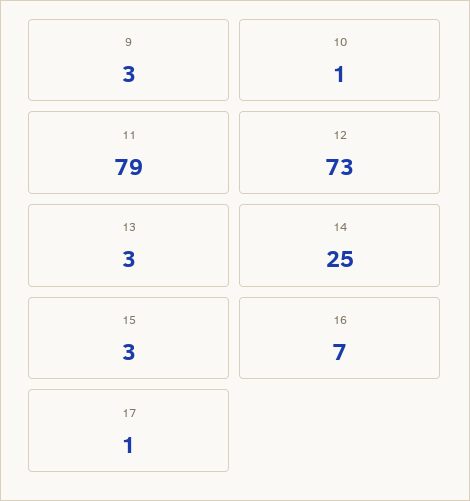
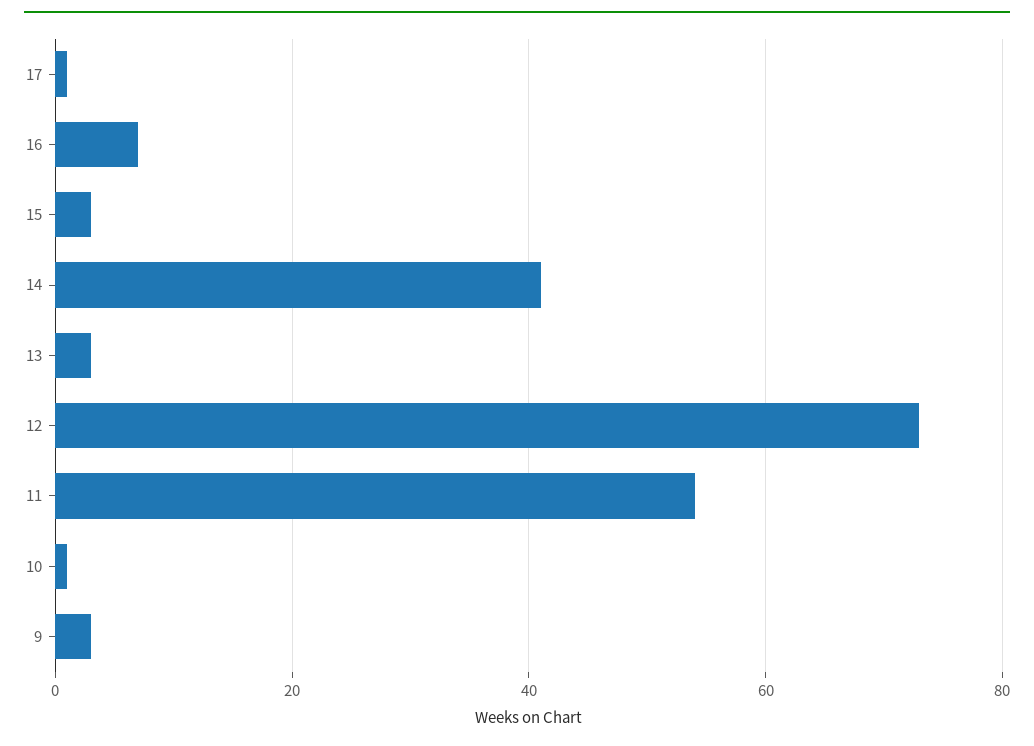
11: 79 -> 55
14: 25 -> 40

